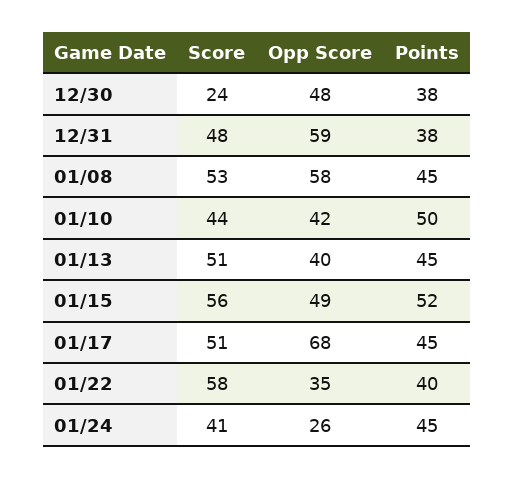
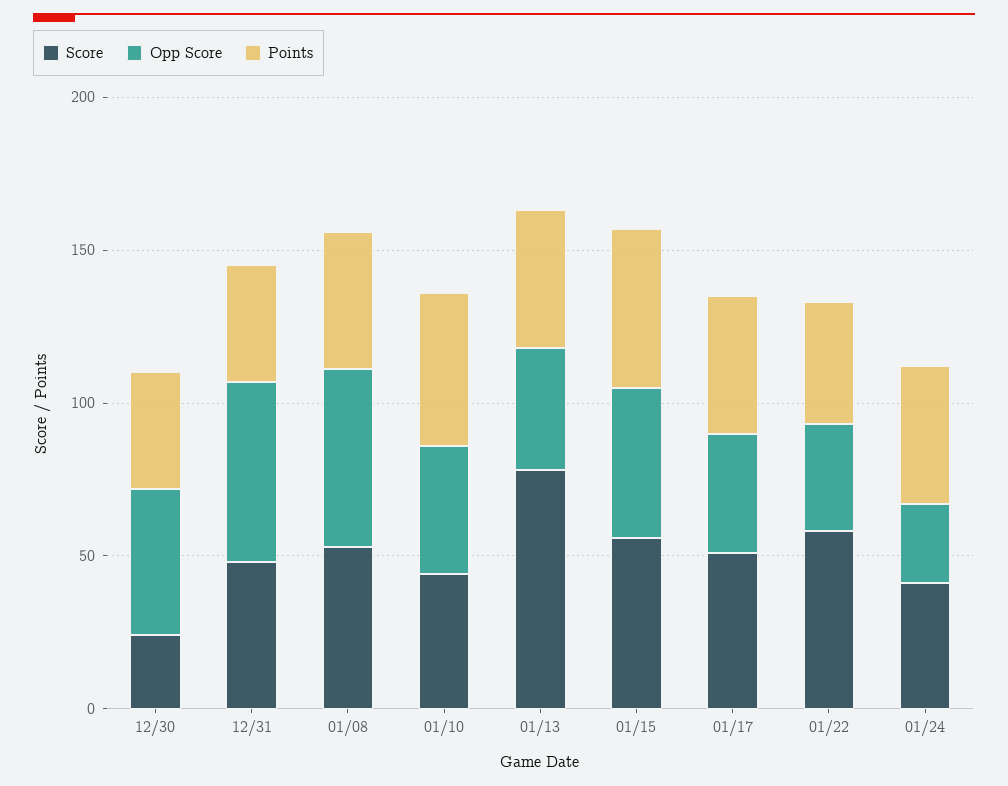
Score, 01/13: 51 -> 80
Opp Score, 01/17: 68 -> 40

